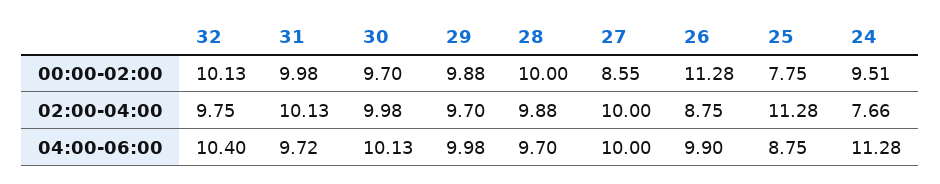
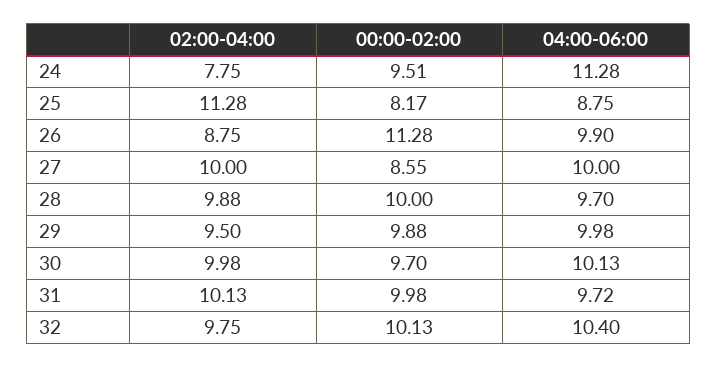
25, 00:00-02:00: 7.75 -> 8.17
29, 02:00-04:00: 9.7 -> 9.5
24, 02:00-04:00: 7.66 -> 7.75

